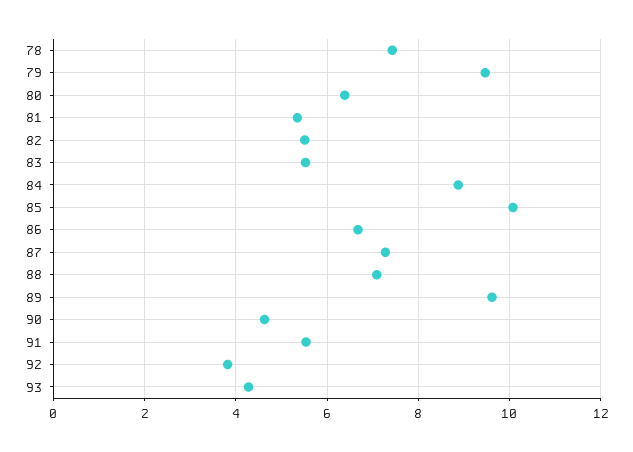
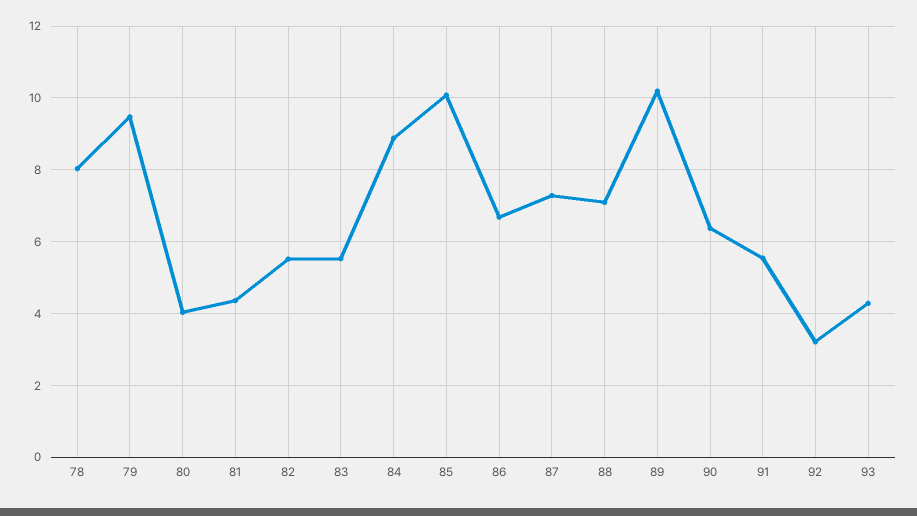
78: 7.4 -> 8
80: 6.4 -> 4
81: 5.4 -> 4.4
89: 9.6 -> 10.2
90: 4.6 -> 6.4
92: 3.8 -> 3.2

